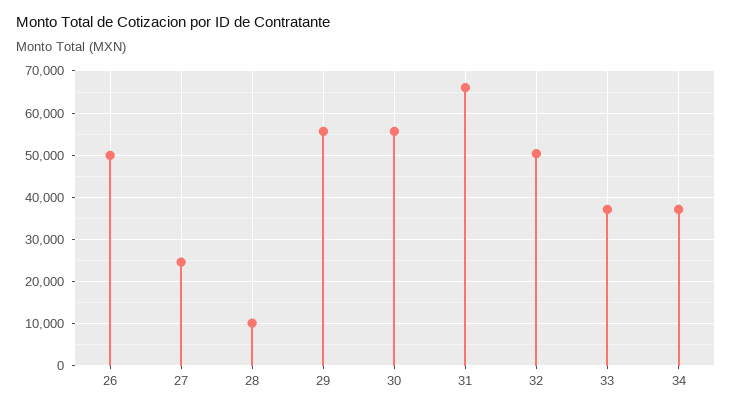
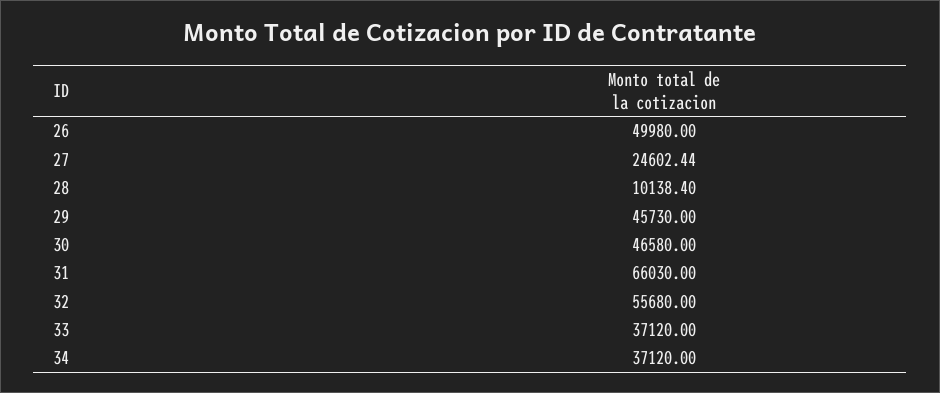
29: 56000 -> 45730
30: 56000 -> 46580
32: 50000 -> 55680

